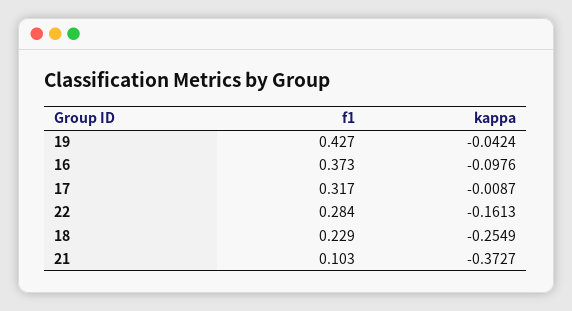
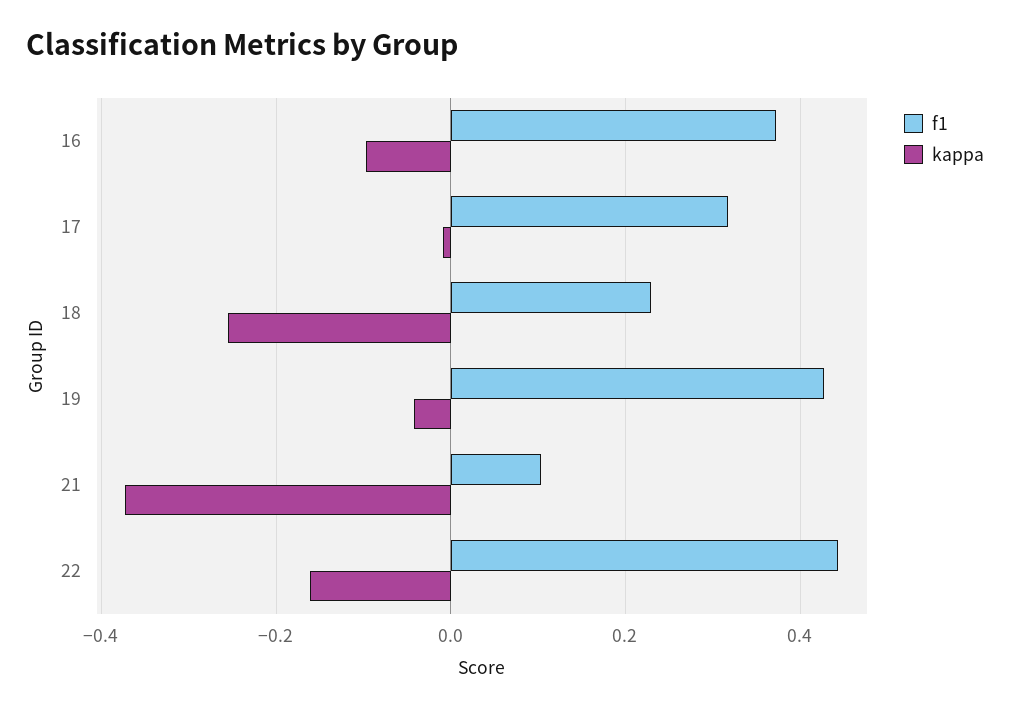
f1, 22: 0.284 -> 0.44

